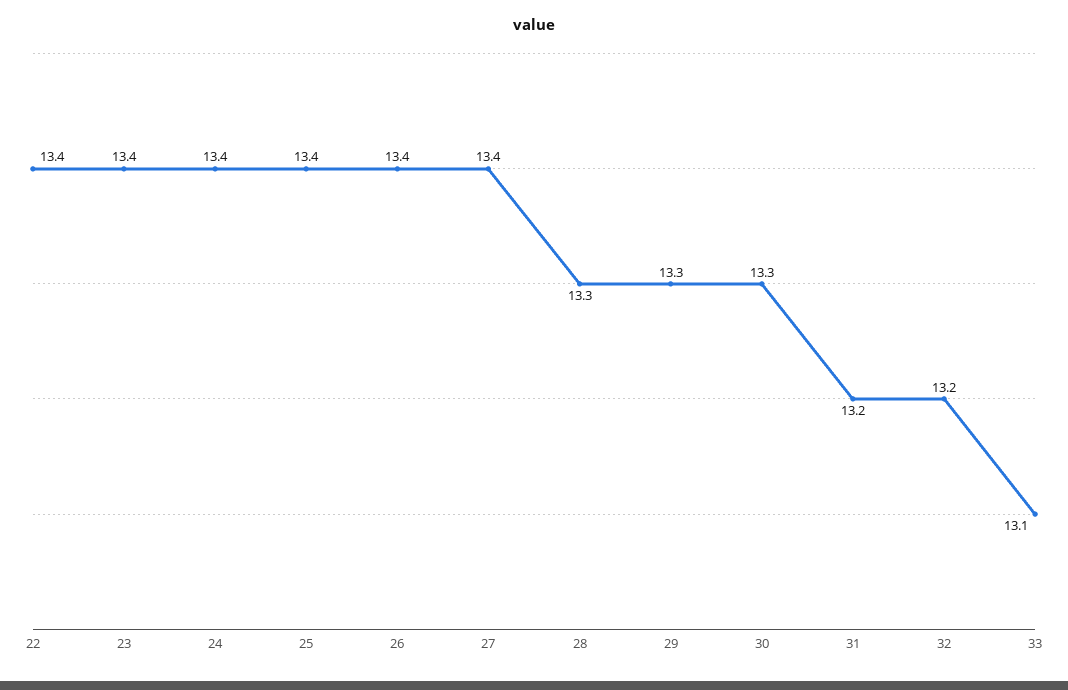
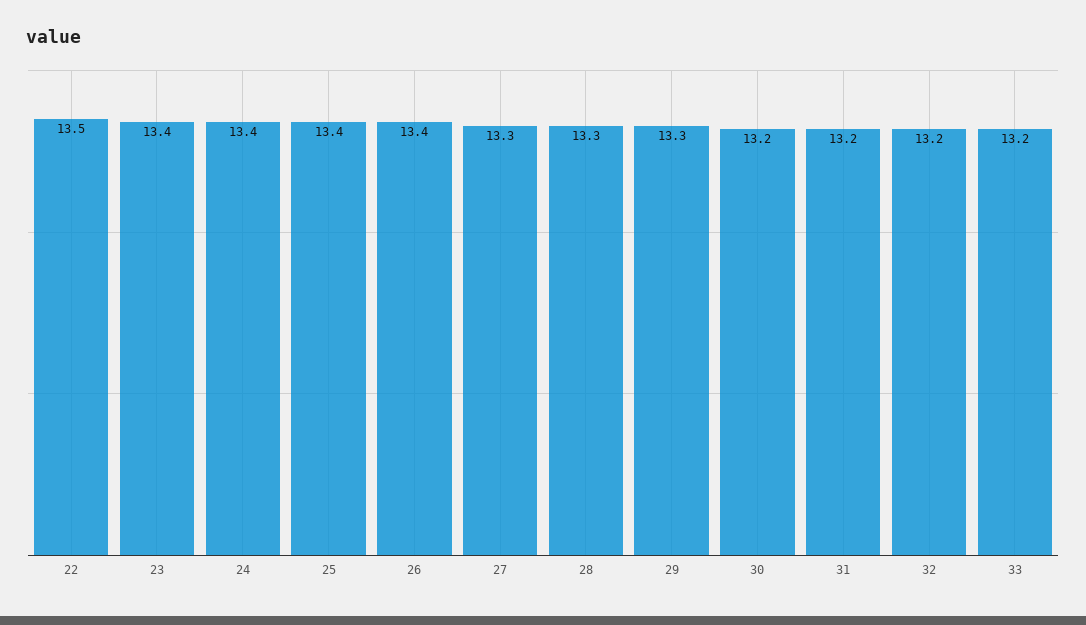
22: 13.4 -> 13.5
27: 13.4 -> 13.3
30: 13.3 -> 13.2
33: 13.1 -> 13.2

